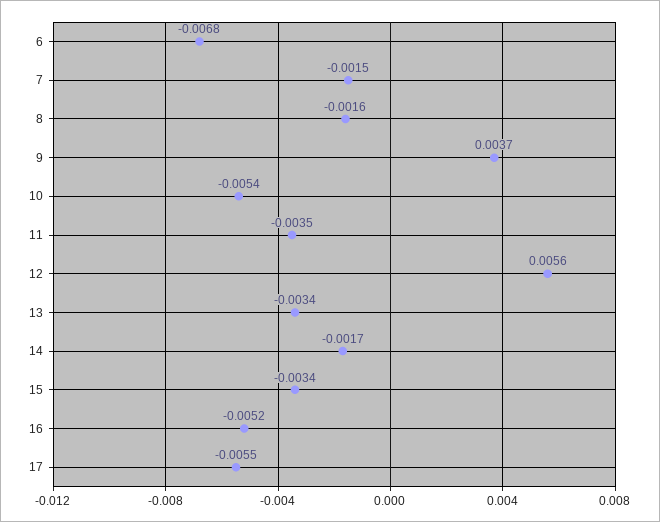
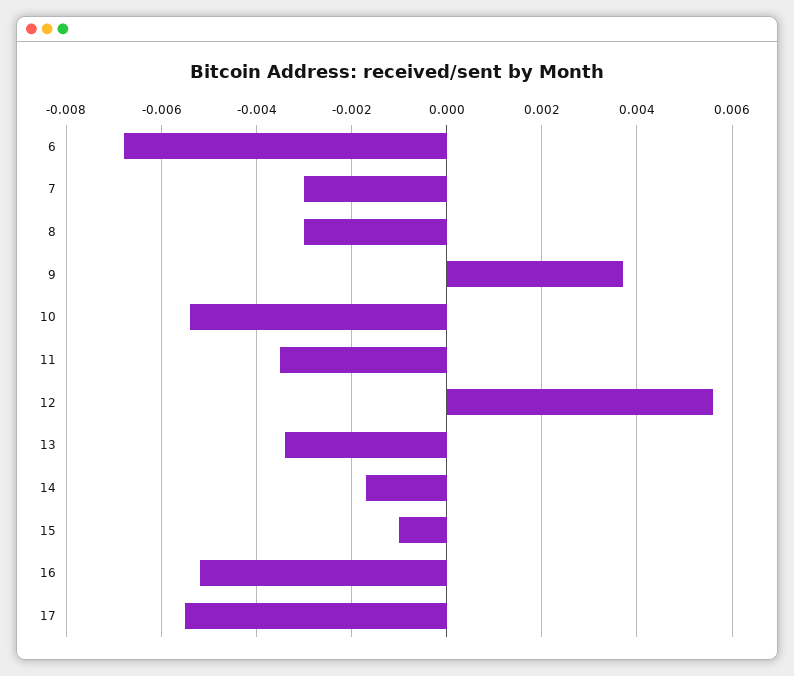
7: -0.0015 -> -0.003
8: -0.0016 -> -0.003
15: -0.0034 -> -0.001

